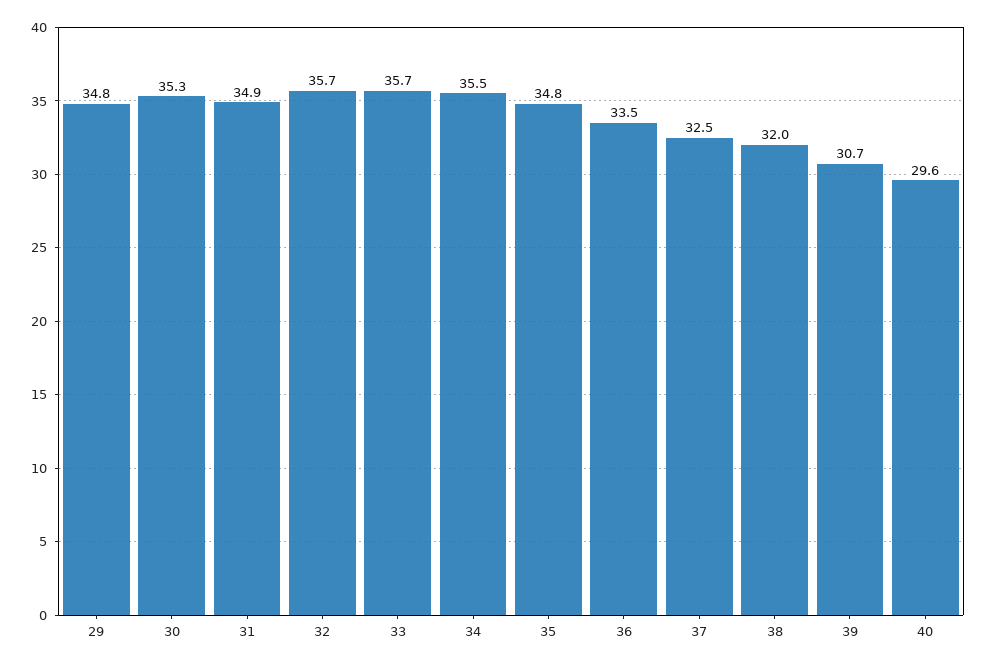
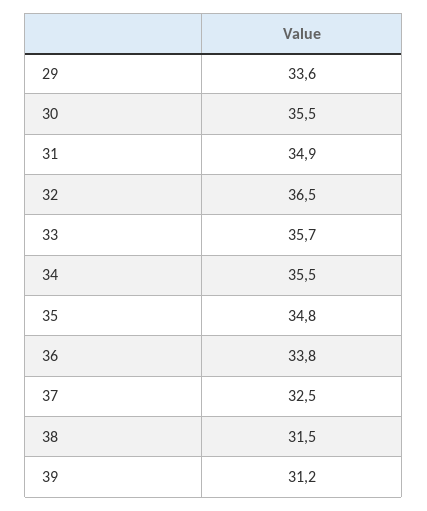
29: 34.8 -> 33.6
30: 35.3 -> 35.5
32: 35.7 -> 36.5
36: 33.5 -> 33.8
38: 32 -> 31.5
39: 30.7 -> 31.2
40: 29.6 -> none

